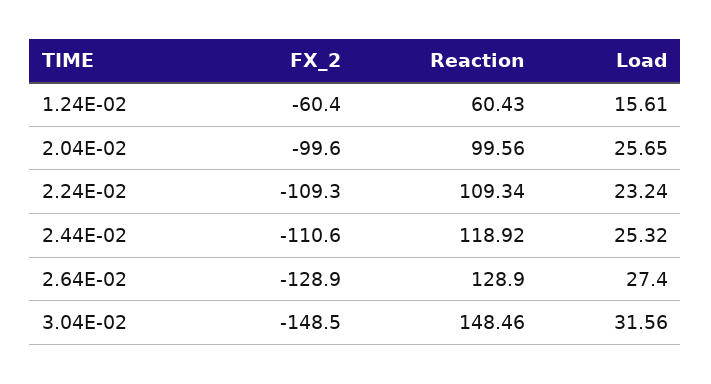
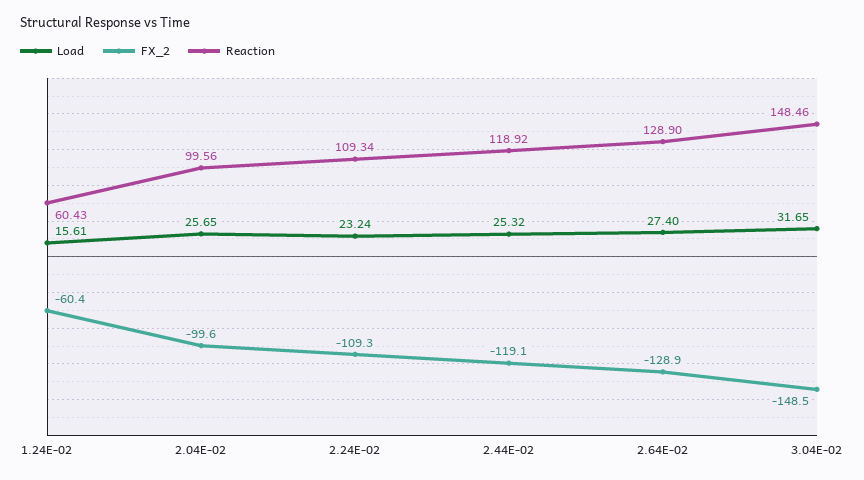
FX_2, 2.44E-02: -110.6 -> -119.1
Load, 3.04E-02: 31.56 -> 31.65

